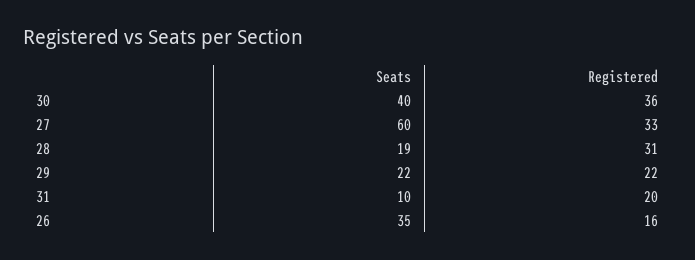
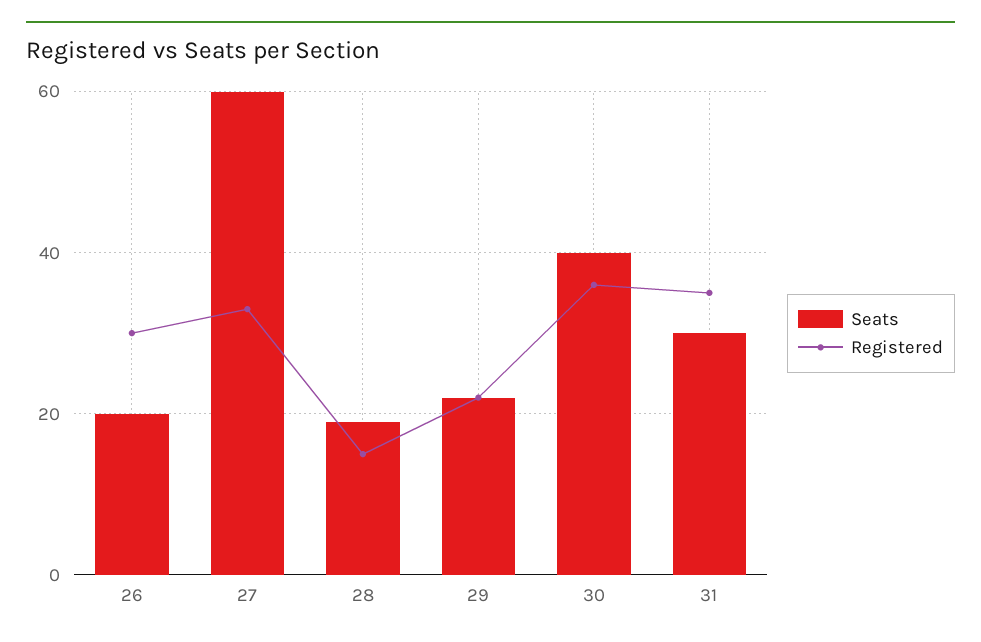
Registered, 28: 31 -> 15
Seats, 31: 10 -> 30
Registered, 31: 20 -> 35
Seats, 26: 35 -> 20
Registered, 26: 16 -> 30

